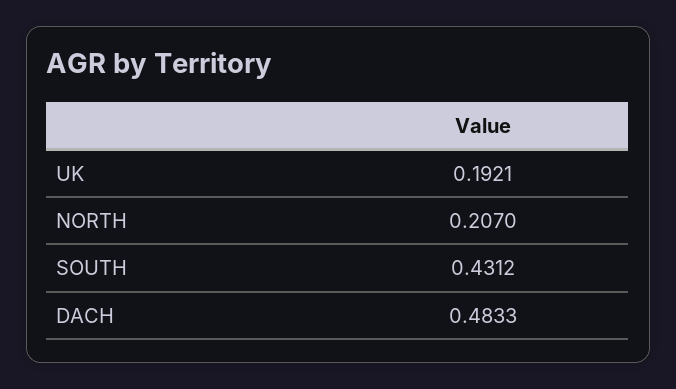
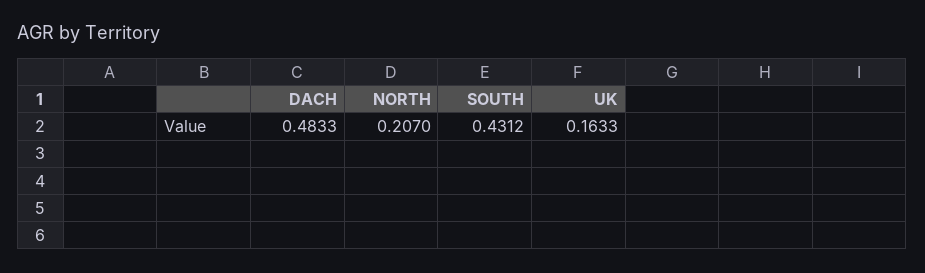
UK: 0.1921 -> 0.1633

